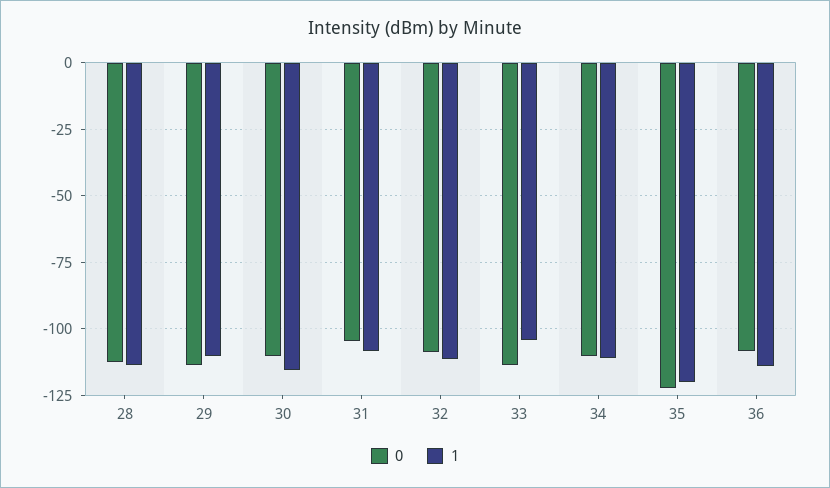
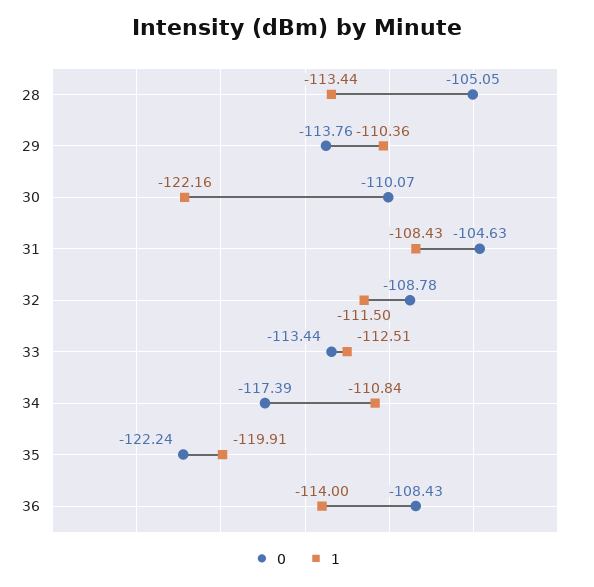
0, 28: -112.5 -> -105.05
1, 30: -115 -> -122.16
1, 33: -105 -> -112.51
0, 34: -110 -> -117.39

